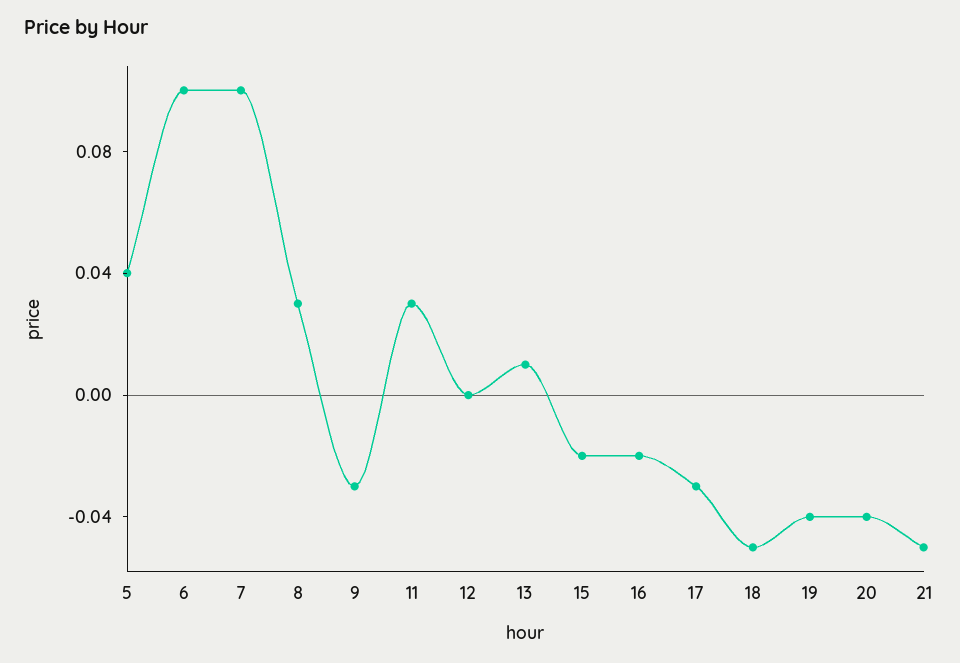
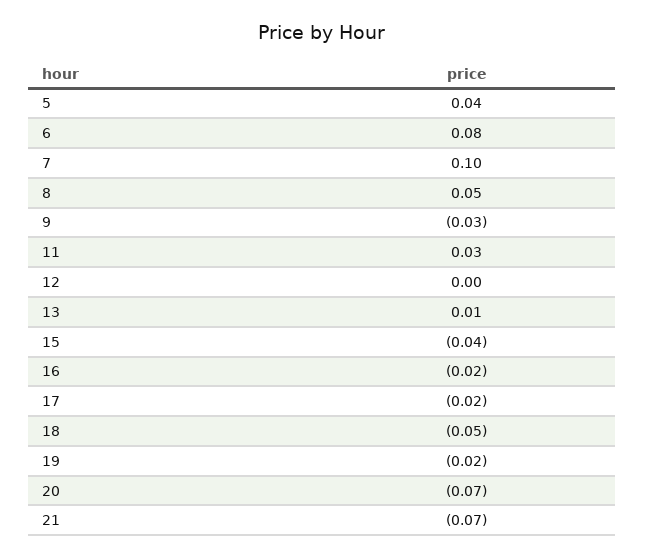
6: 0.1 -> 0.08
8: 0.03 -> 0.05
15: -0.02 -> -0.04
17: -0.03 -> -0.02
19: -0.04 -> -0.02
20: -0.04 -> -0.07
21: -0.05 -> -0.07

